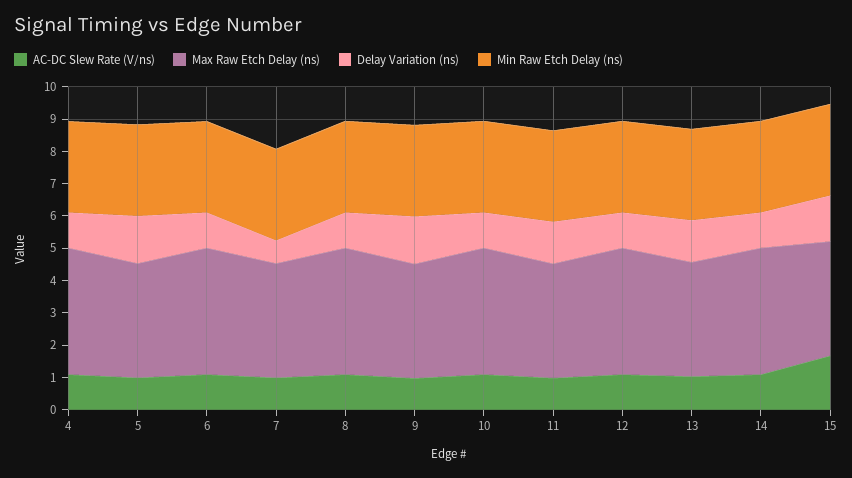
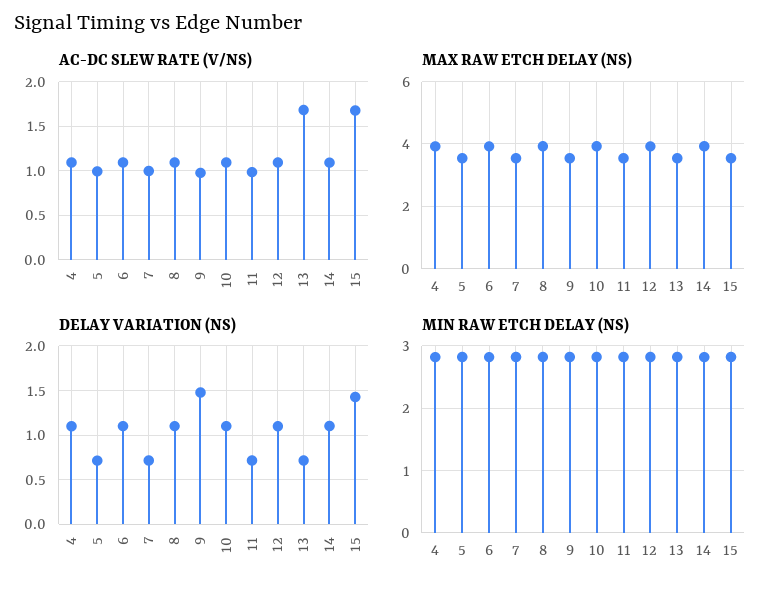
Delay Variation (ns), 5: 1.5 -> 0.7
Delay Variation (ns), 11: 1.25 -> 0.7
AC-DC Slew Rate (V/ns), 13: 1 -> 1.7
Delay Variation (ns), 13: 1.25 -> 0.7

